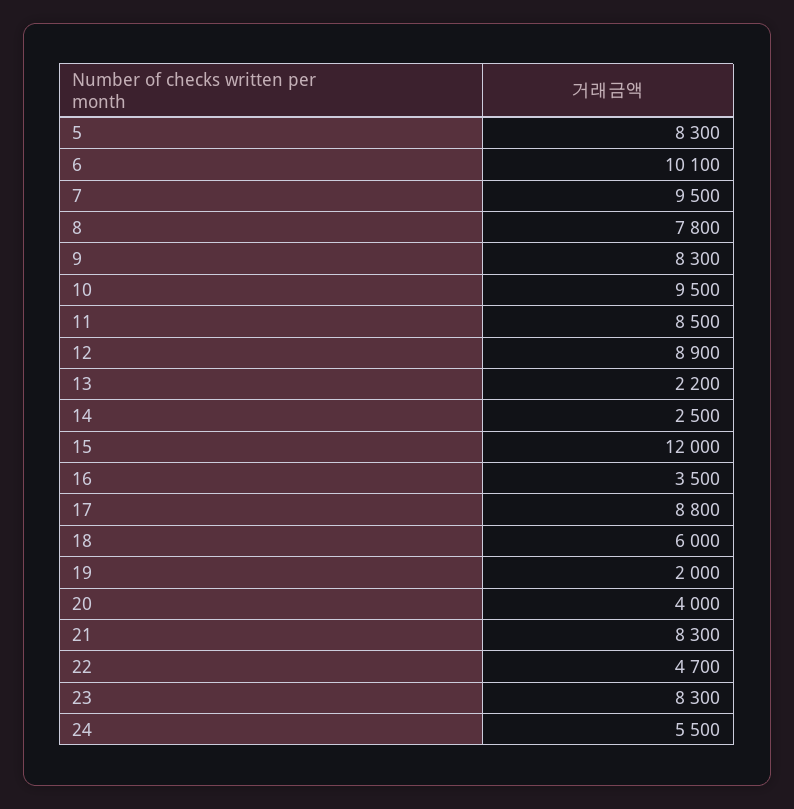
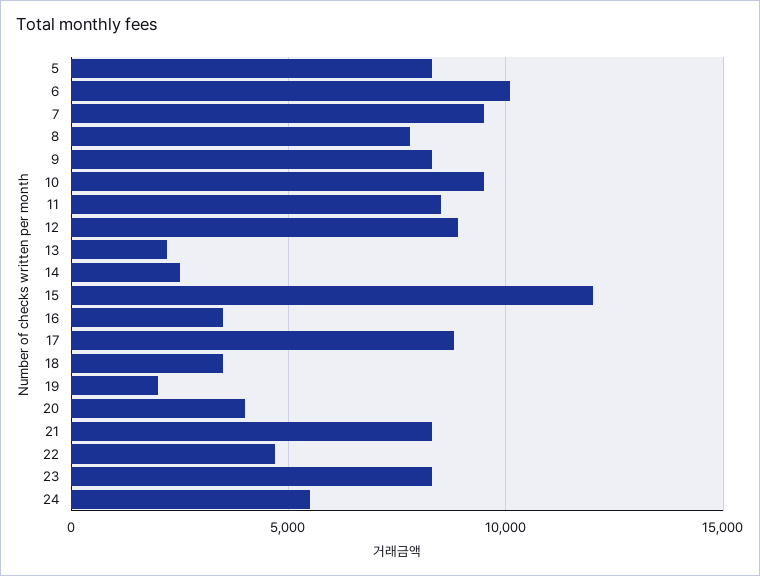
18: 6000 -> 3500

